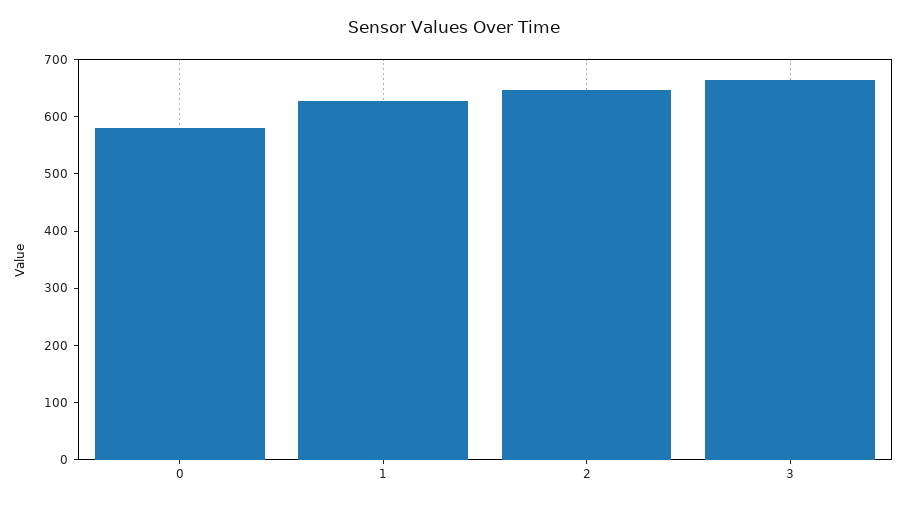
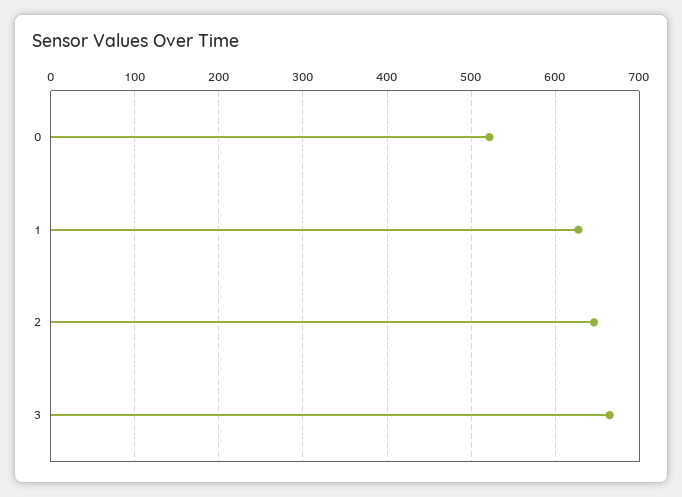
0: 580 -> 520

